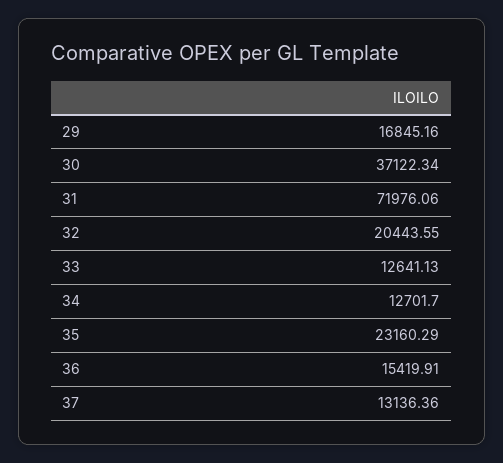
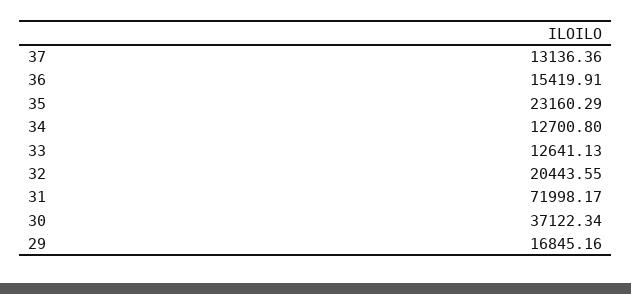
31: 71976.06 -> 71998.17
34: 12701.7 -> 12700.8

